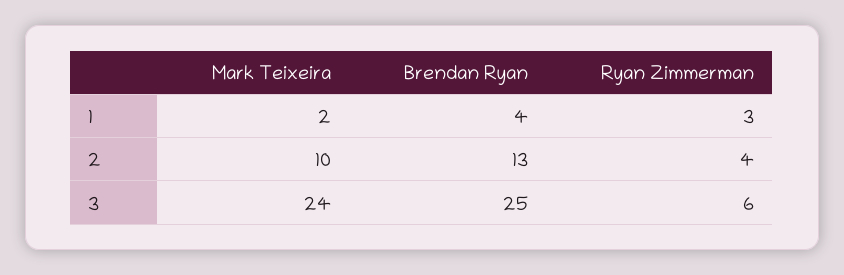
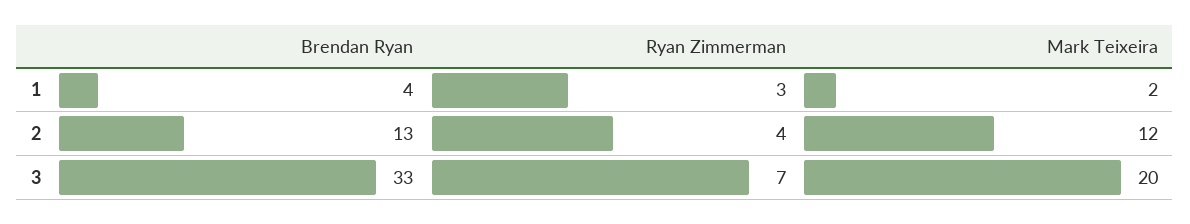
Mark Teixeira, 2: 10 -> 12
Mark Teixeira, 3: 24 -> 20
Brendan Ryan, 3: 25 -> 33
Ryan Zimmerman, 3: 6 -> 7

